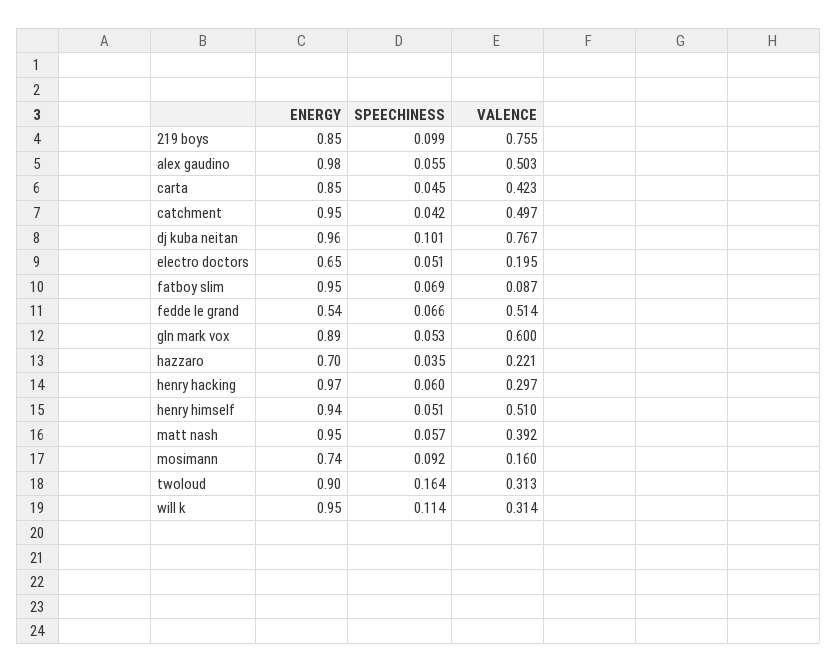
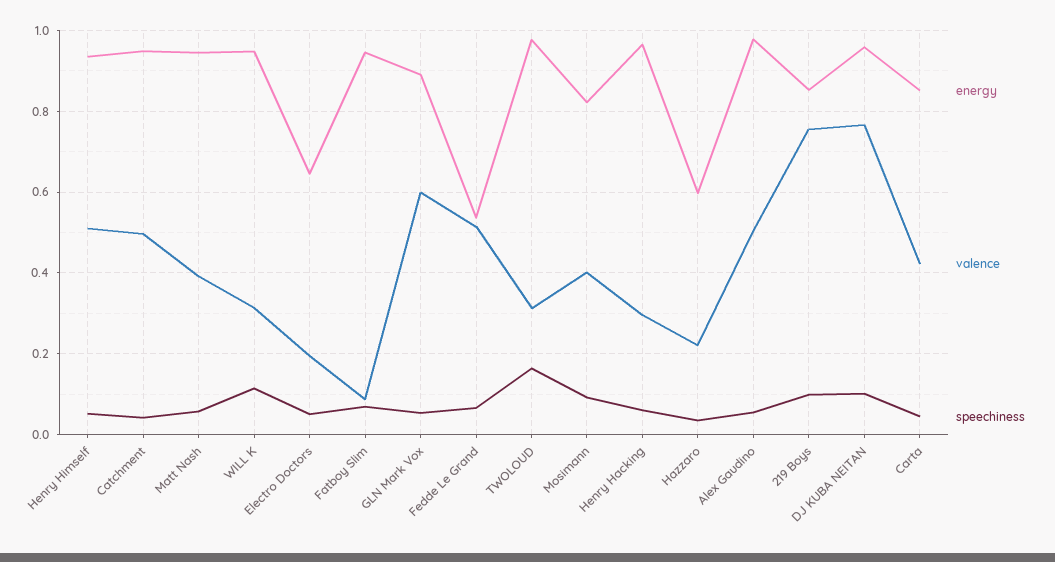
ENERGY, hazzaro: 0.7 -> 0.6
ENERGY, mosimann: 0.74 -> 0.82
VALENCE, mosimann: 0.16 -> 0.4
ENERGY, twoloud: 0.9 -> 0.98

